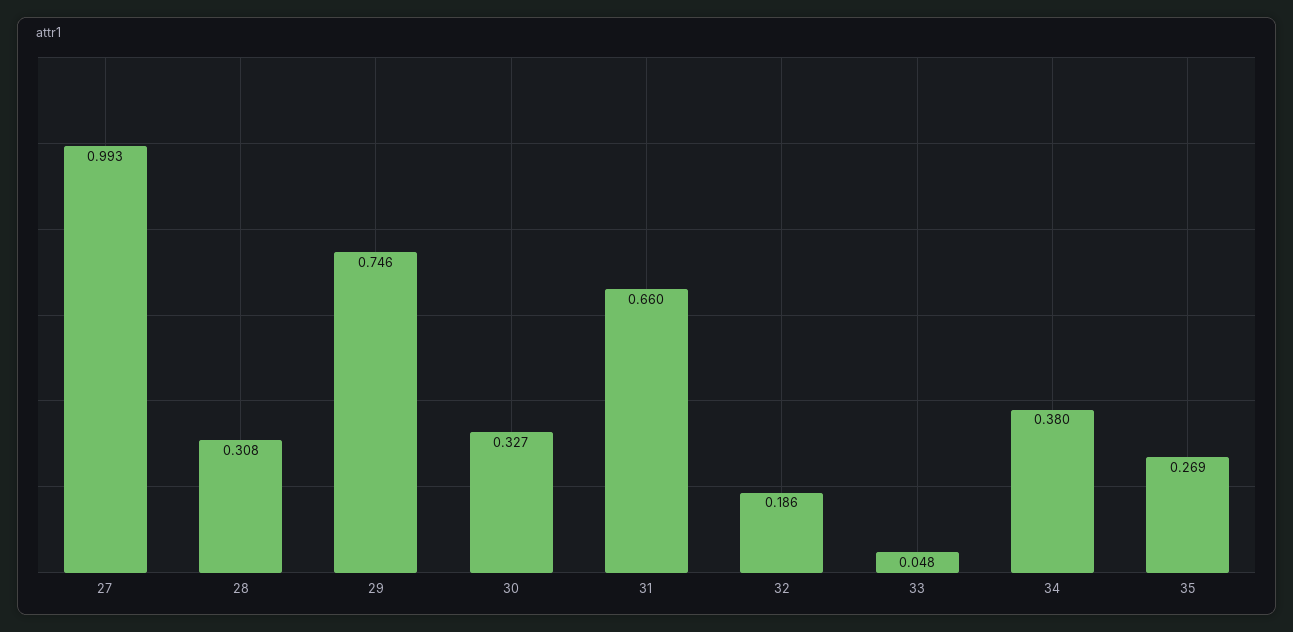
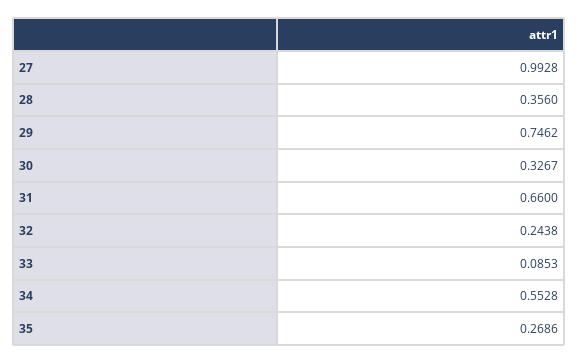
28: 0.308 -> 0.356
32: 0.186 -> 0.2438
33: 0.048 -> 0.0853
34: 0.38 -> 0.5528

